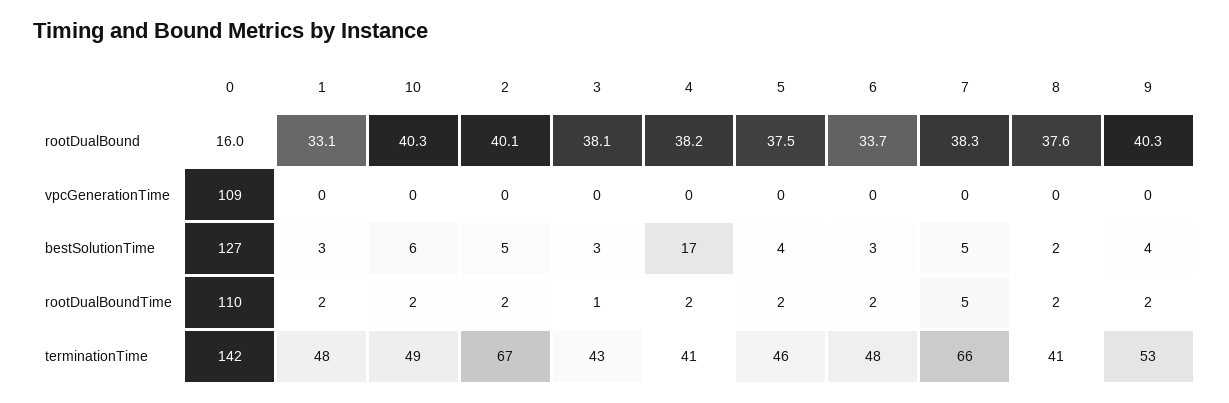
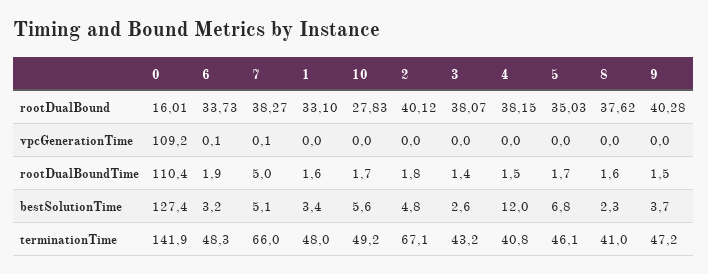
10, rootDualBound: 40.3 -> 27.83
5, rootDualBound: 37.5 -> 35.03
4, bestSolutionTime: 17 -> 12
5, bestSolutionTime: 4 -> 6.8
9, terminationTime: 53 -> 47.2

